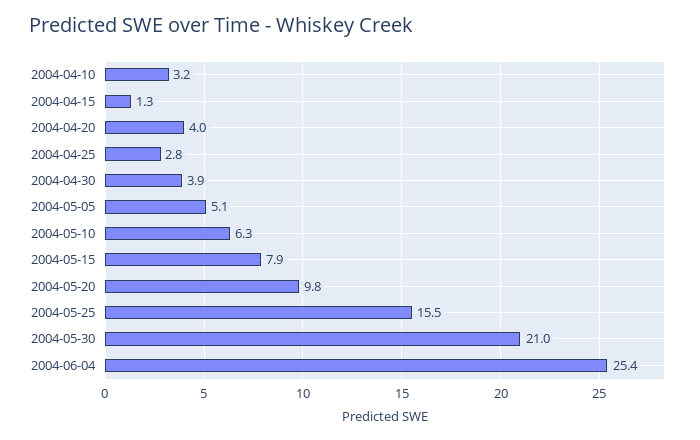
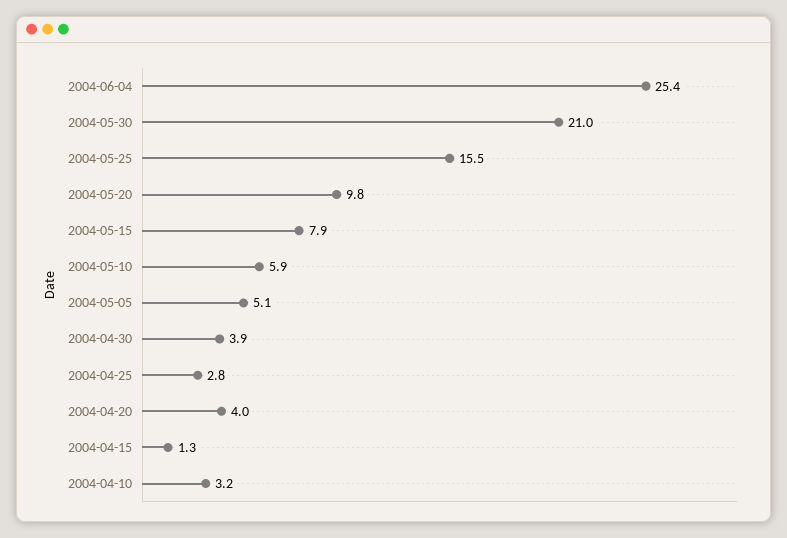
2004-05-10: 6.3 -> 5.9

